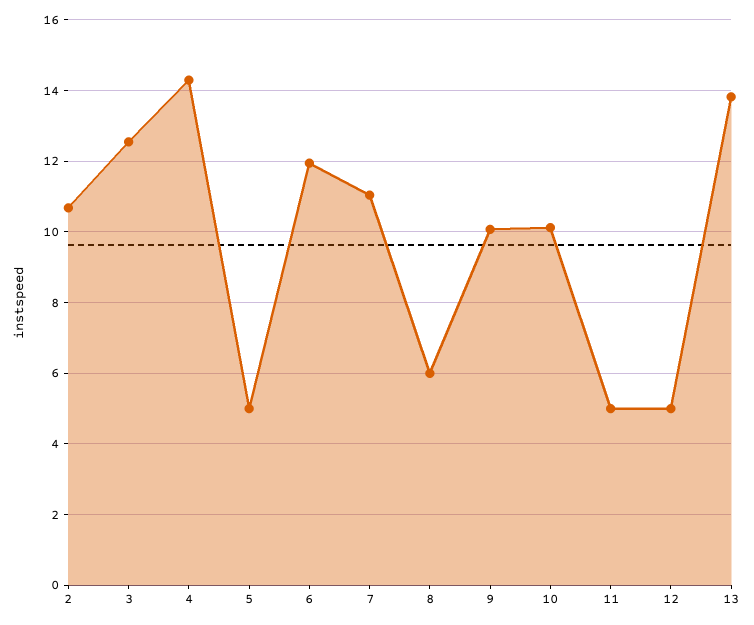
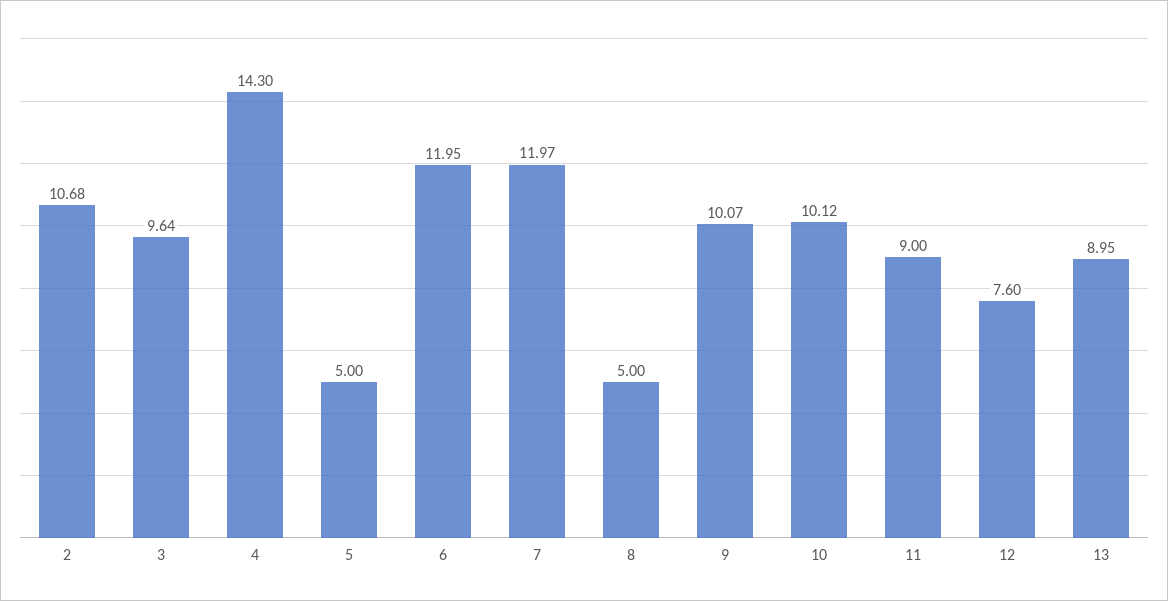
3: 12.6 -> 9.64
7: 11 -> 11.97
8: 6 -> 5
11: 5 -> 9
12: 5 -> 7.6
13: 13.8 -> 8.95

